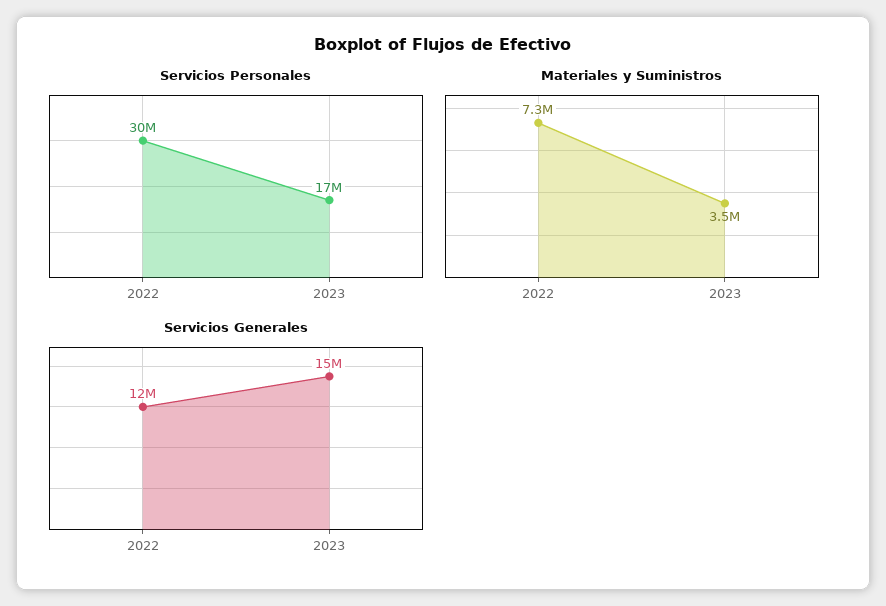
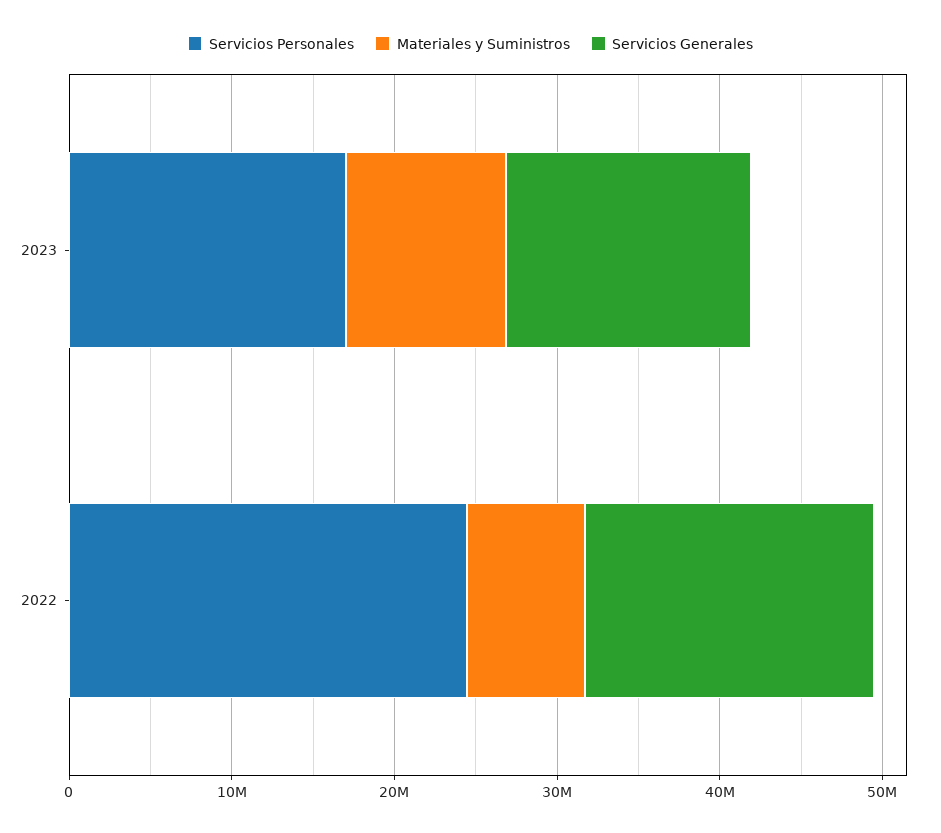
Servicios Personales, 2022: 30000000 -> 24000000
Materiales y Suministros, 2023: 3500000 -> 10000000
Servicios Generales, 2022: 12000000 -> 18000000

